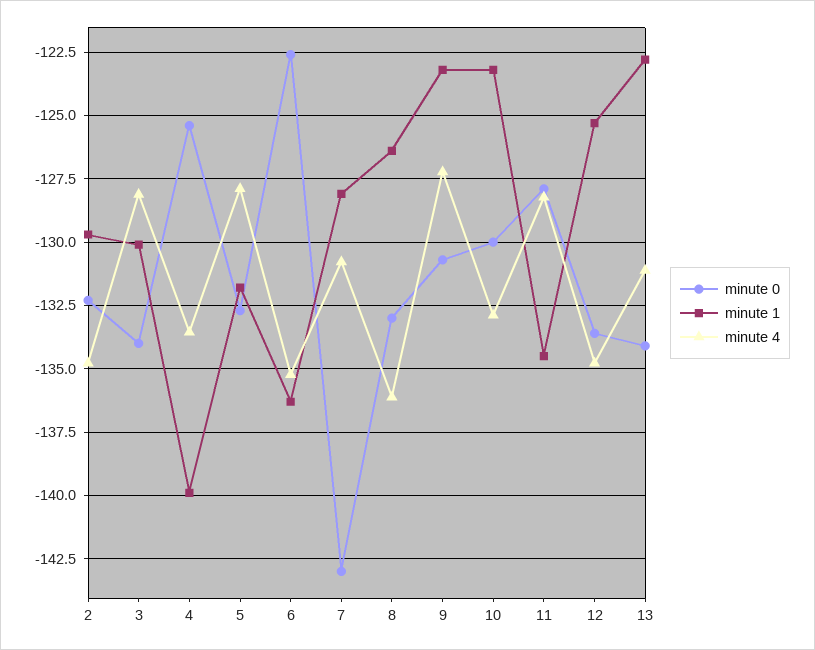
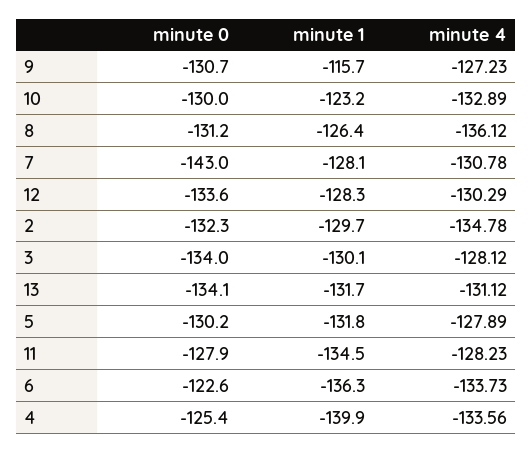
minute 0, 5: -132.75 -> -130.2
minute 4, 6: -135.25 -> -133.73
minute 0, 8: -133 -> -131.2
minute 1, 9: -123.25 -> -115.7
minute 1, 12: -125.25 -> -128.3
minute 4, 12: -134.75 -> -130.29
minute 1, 13: -122.75 -> -131.7

